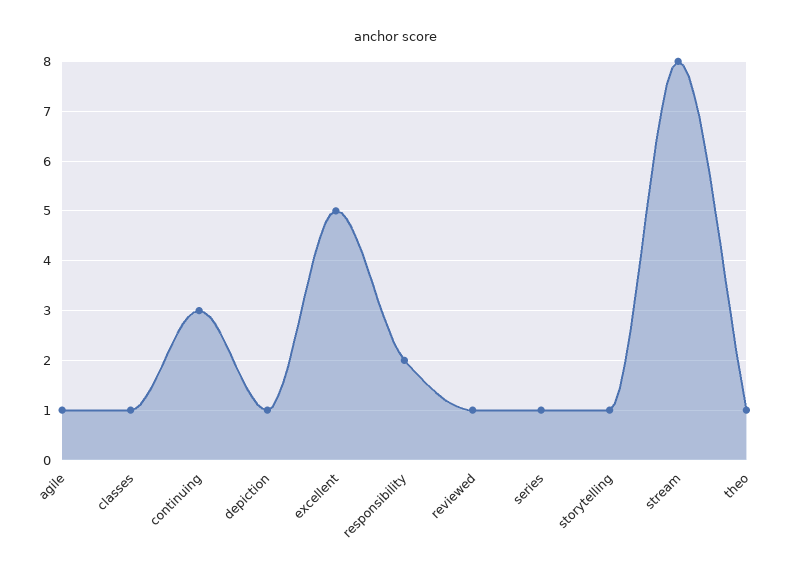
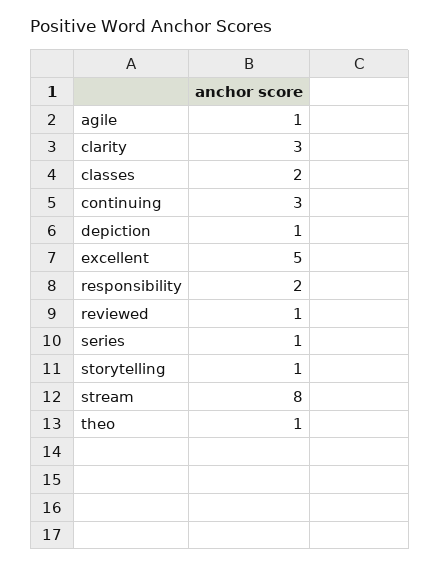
classes: 1 -> 2
clarity: none -> 3

